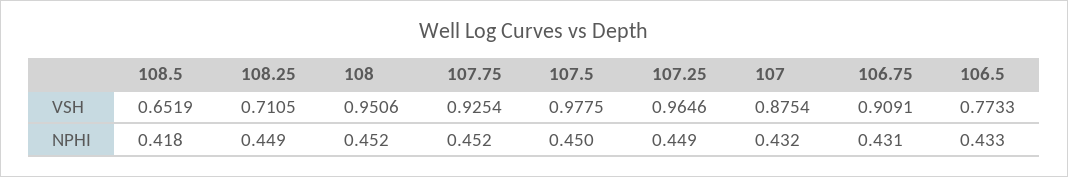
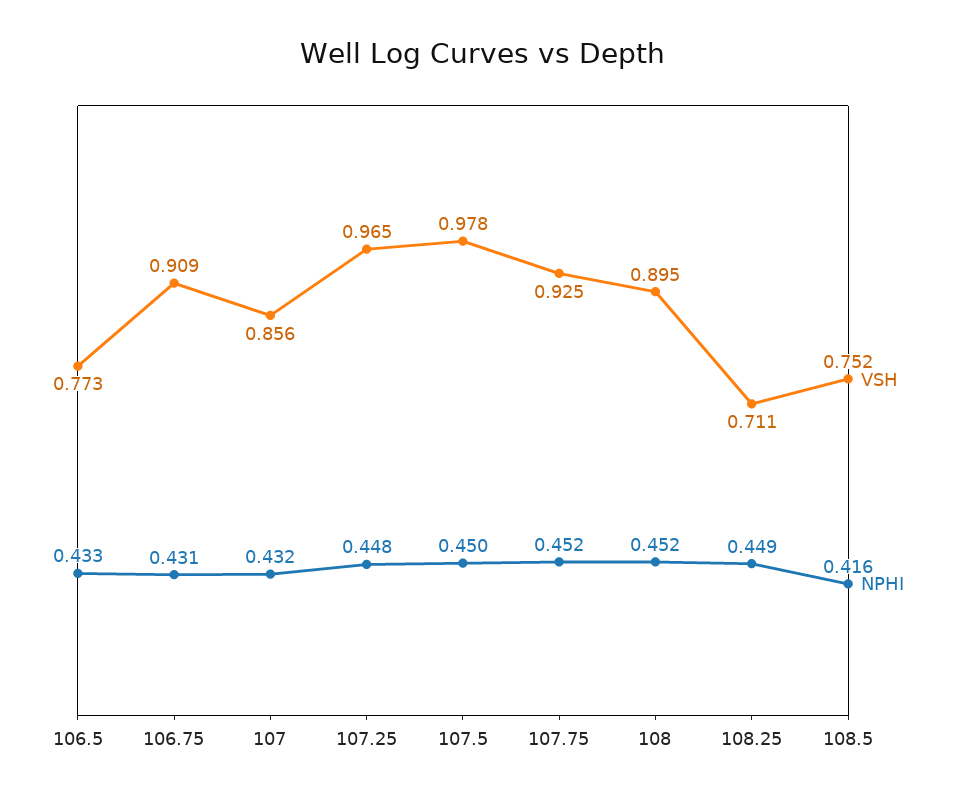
VSH, 108.5: 0.6519 -> 0.752
VSH, 108: 0.9506 -> 0.895
VSH, 107: 0.8754 -> 0.856
NPHI, 108.5: 0.418 -> 0.416
NPHI, 107.25: 0.449 -> 0.448

